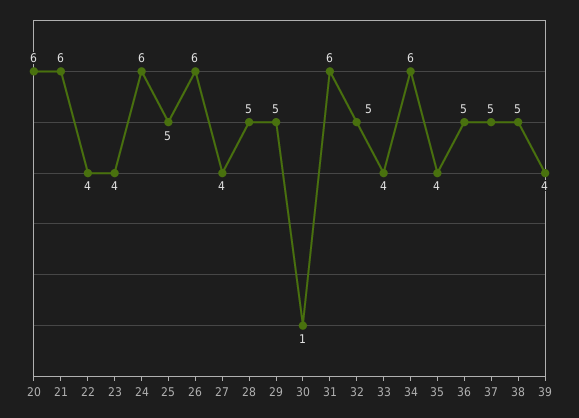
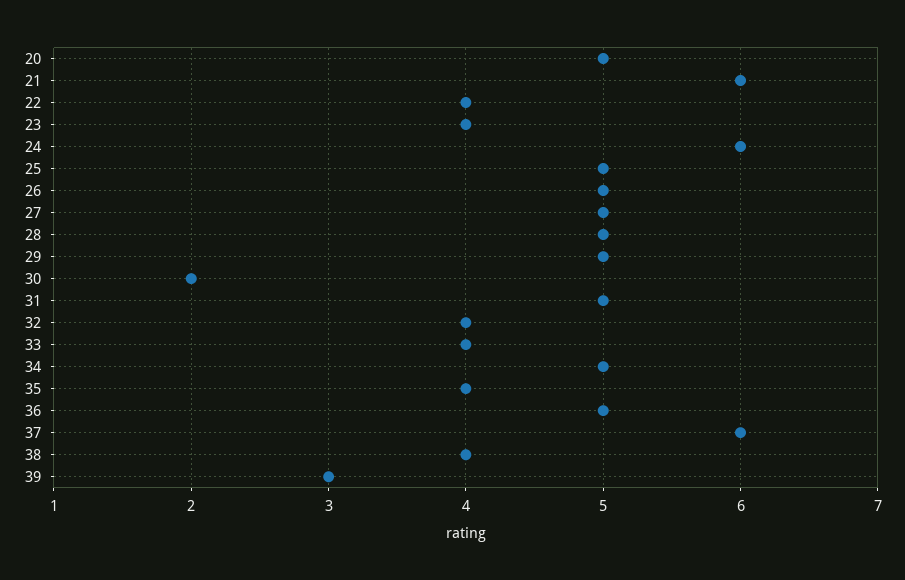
20: 6 -> 5
26: 6 -> 5
27: 4 -> 5
30: 1 -> 2
31: 6 -> 5
32: 5 -> 4
34: 6 -> 5
37: 5 -> 6
38: 5 -> 4
39: 4 -> 3

